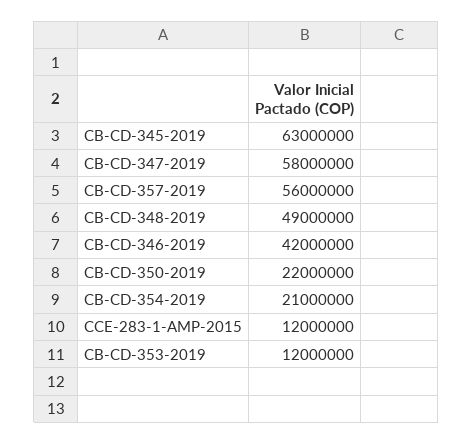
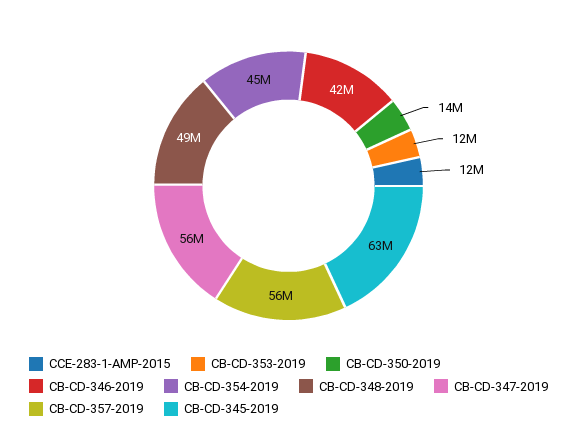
CB-CD-347-2019: 58000000 -> 56000000
CB-CD-350-2019: 22000000 -> 14000000
CB-CD-354-2019: 21000000 -> 45000000

